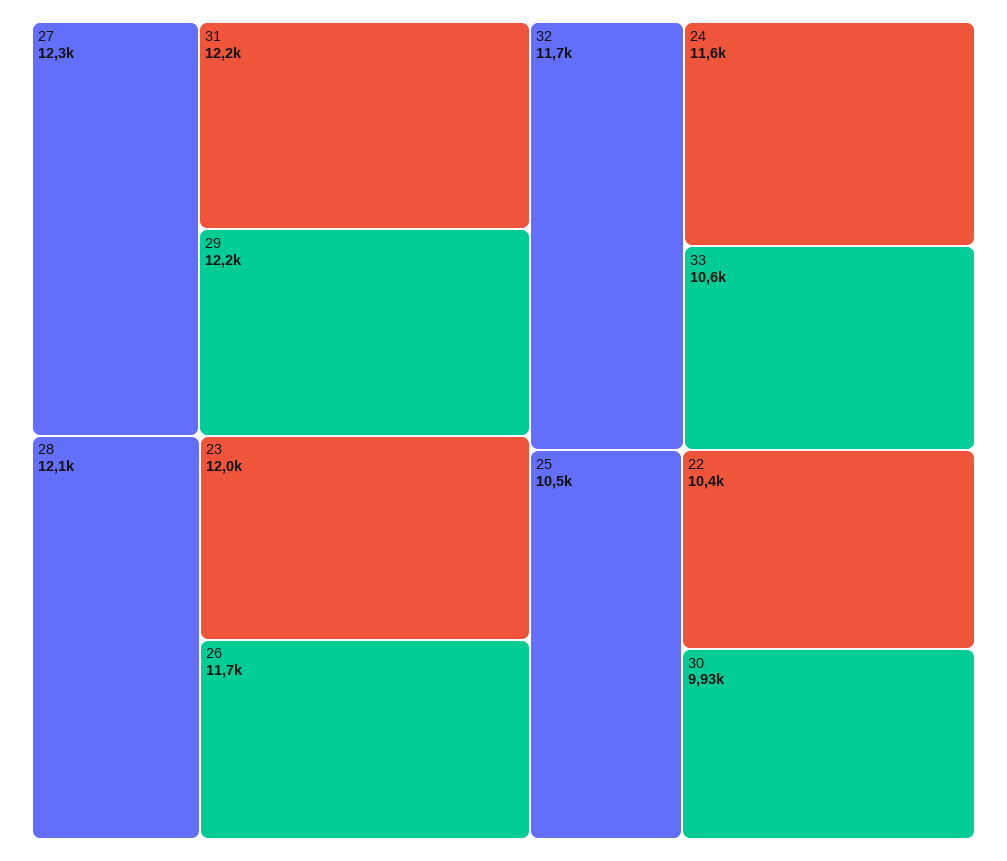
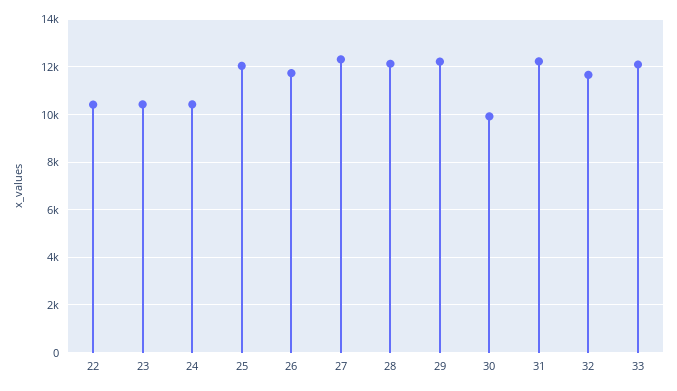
23: 12000 -> 10500
24: 11600 -> 10500
33: 10600 -> 12000
25: 10500 -> 12000

